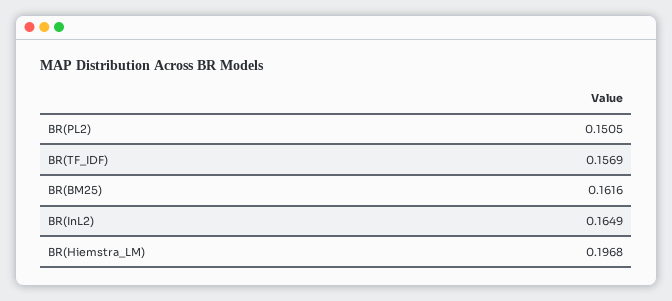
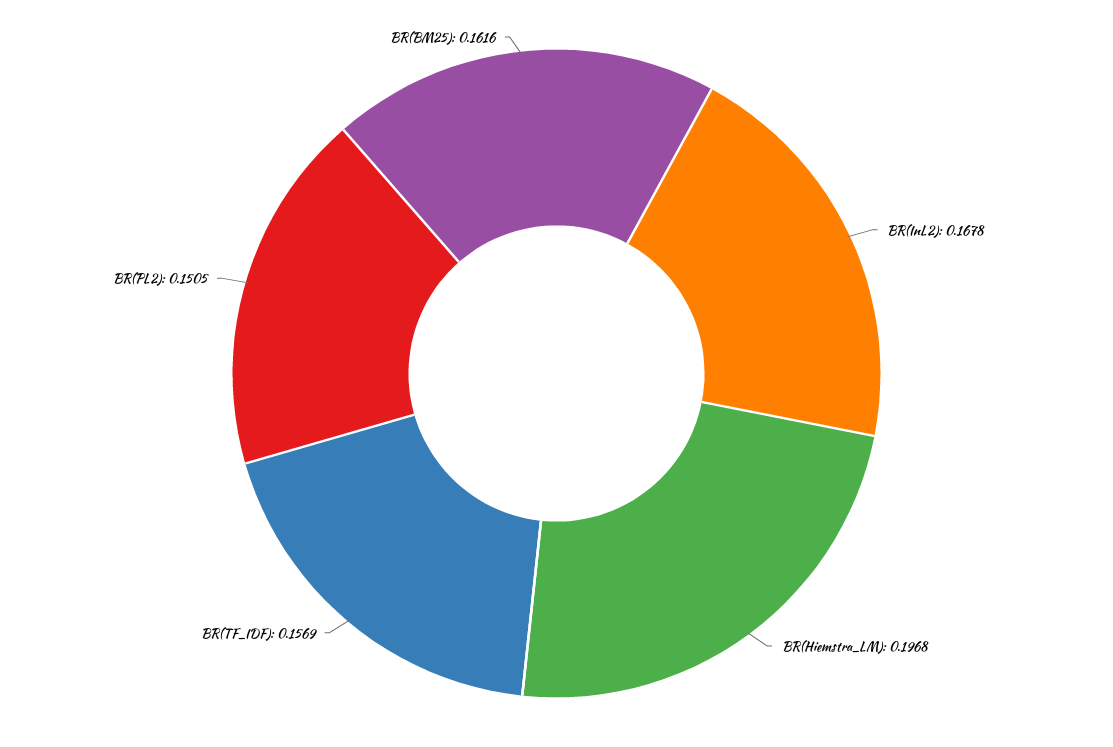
BR(InL2): 0.1649 -> 0.1678

